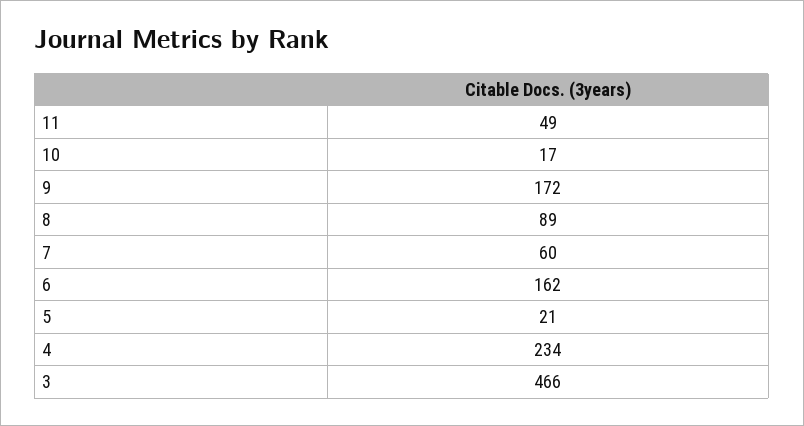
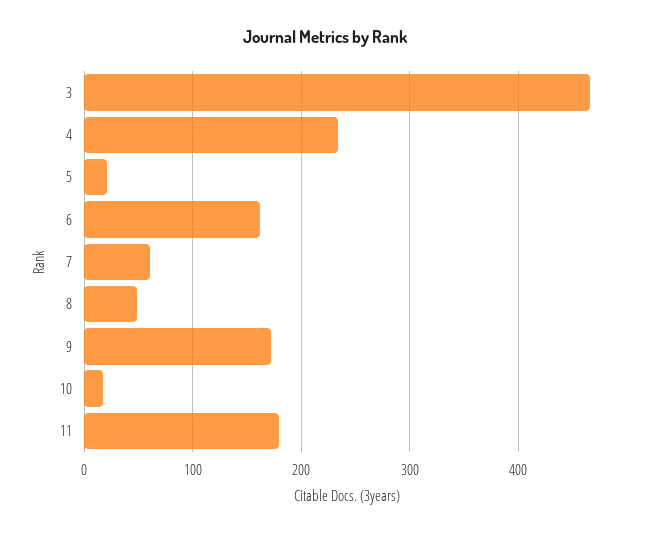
11: 49 -> 180
8: 89 -> 50

